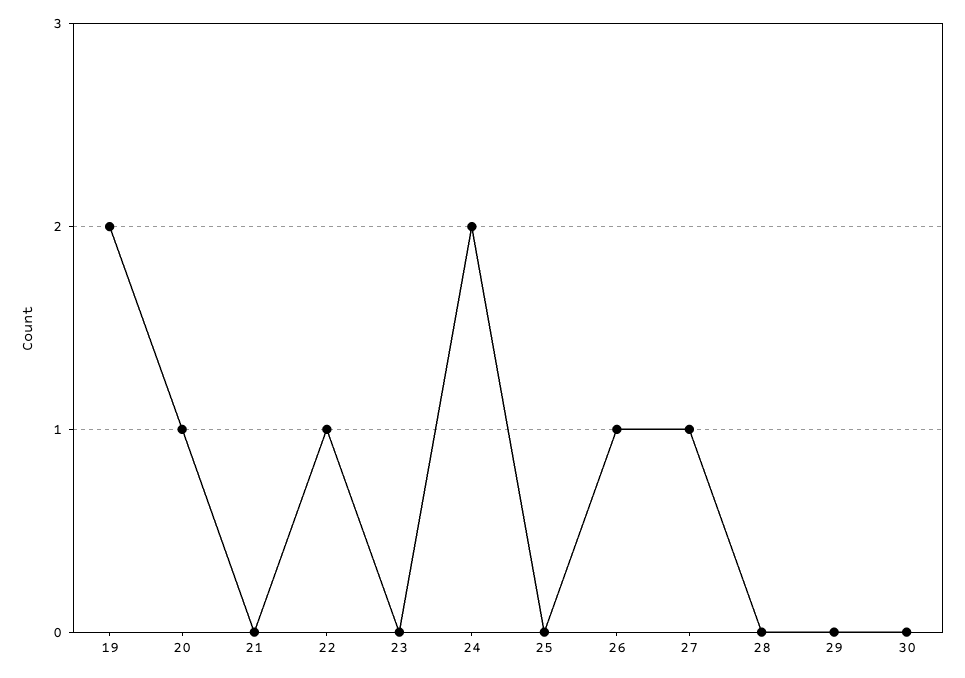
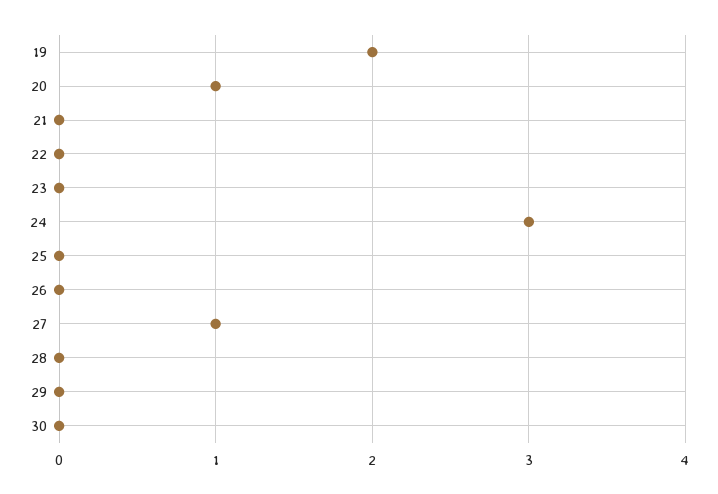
22: 1 -> 0
24: 2 -> 3
26: 1 -> 0

